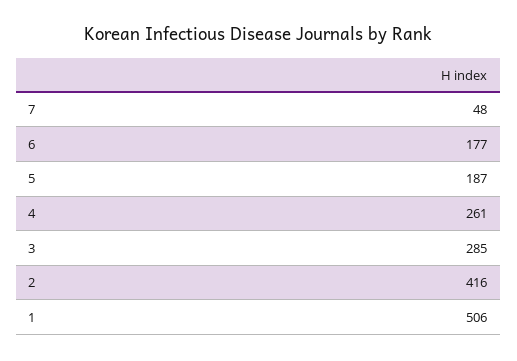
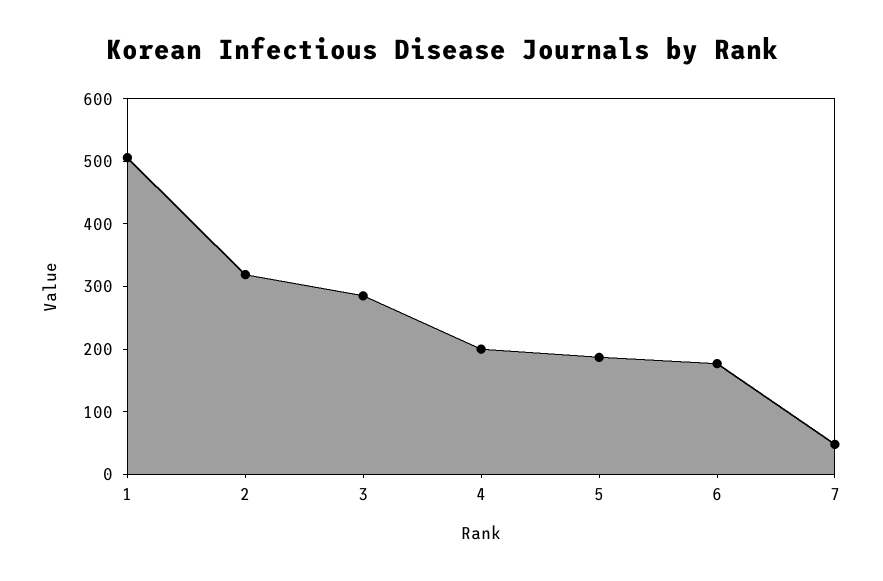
4: 261 -> 200
2: 416 -> 320

